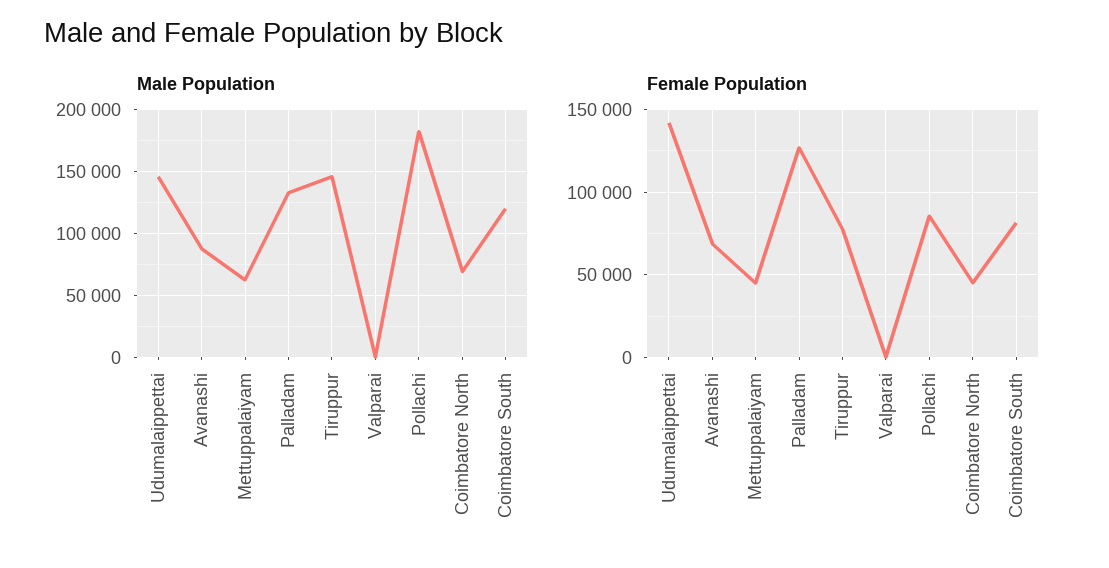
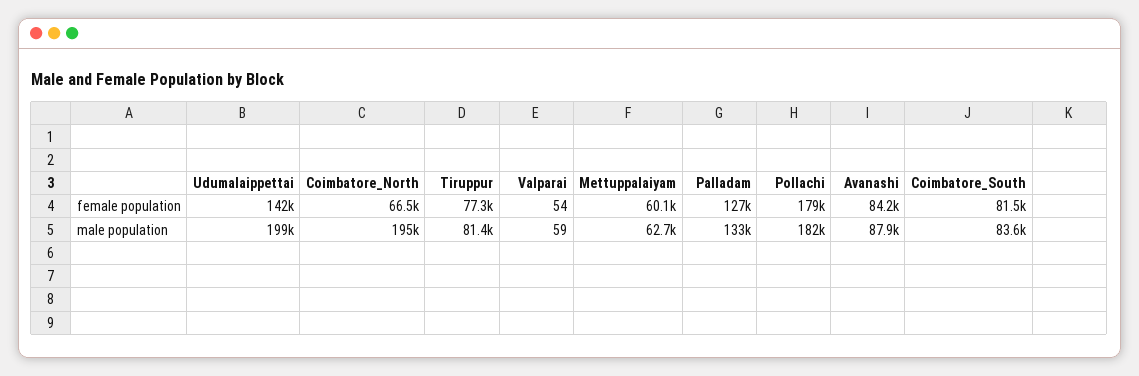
Male Population, Udumalaippettai: 145000 -> 199000
Male Population, Tiruppur: 145000 -> 81400
Male Population, Coimbatore North: 70000 -> 195000
Male Population, Coimbatore South: 120000 -> 83600
Female Population, Avanashi: 70000 -> 84200
Female Population, Mettuppalaiyam: 45000 -> 60100
Female Population, Pollachi: 85000 -> 179000
Female Population, Coimbatore North: 45000 -> 66500

